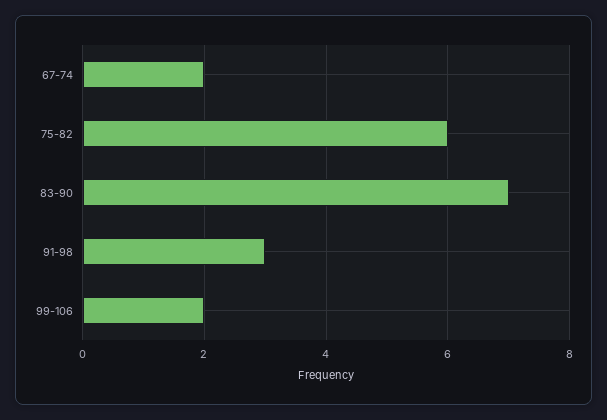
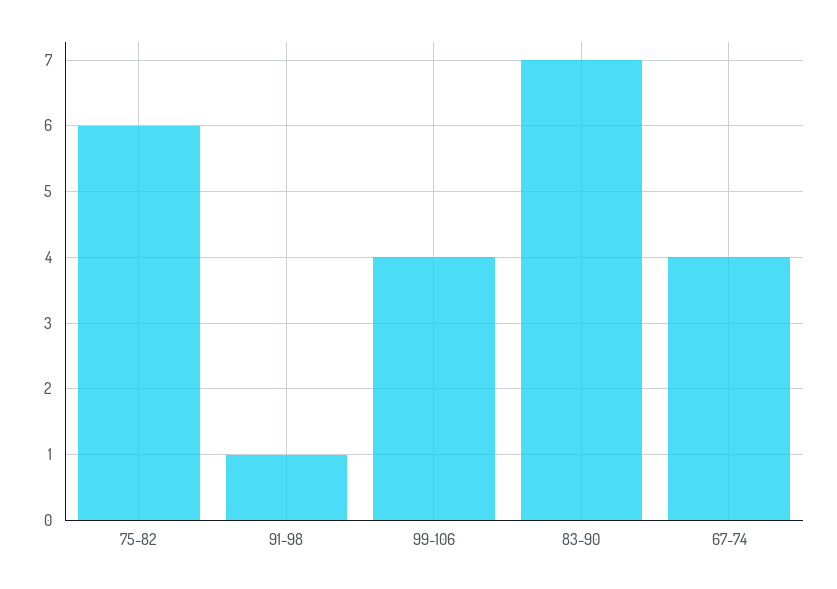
67-74: 2 -> 4
91-98: 3 -> 1
99-106: 2 -> 4

